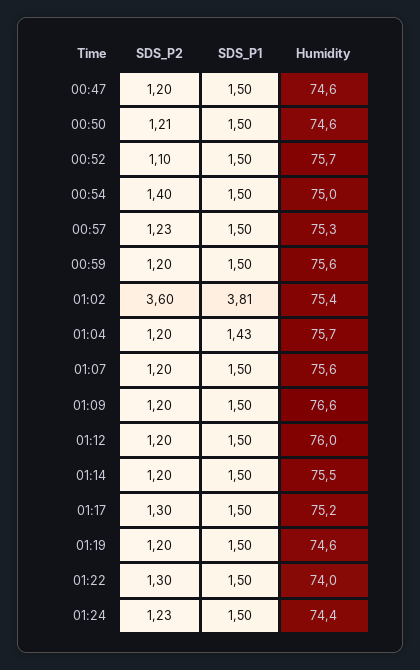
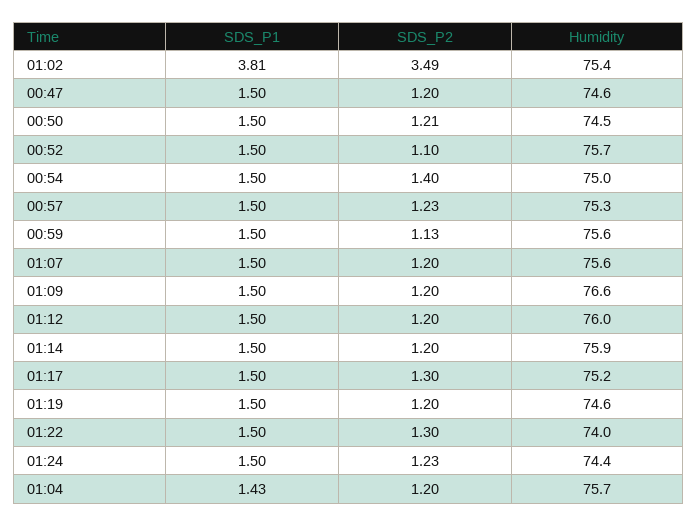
Humidity, 00:50: 74.6 -> 74.5
SDS_P2, 00:59: 1.2 -> 1.13
SDS_P2, 01:02: 3.6 -> 3.49
Humidity, 01:14: 75.5 -> 75.9

